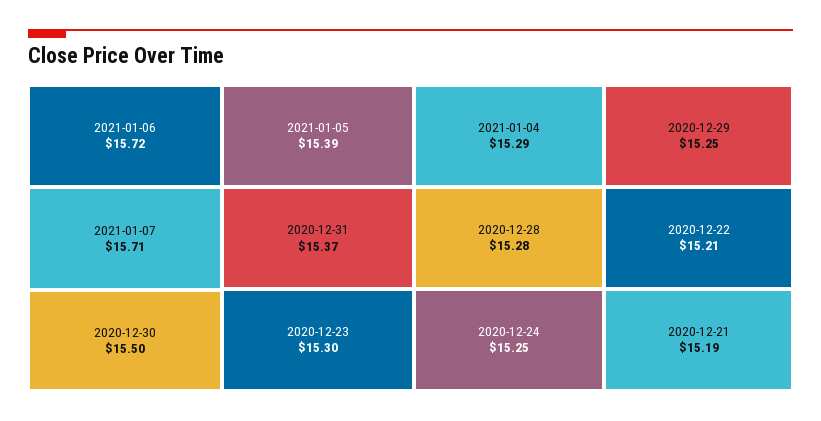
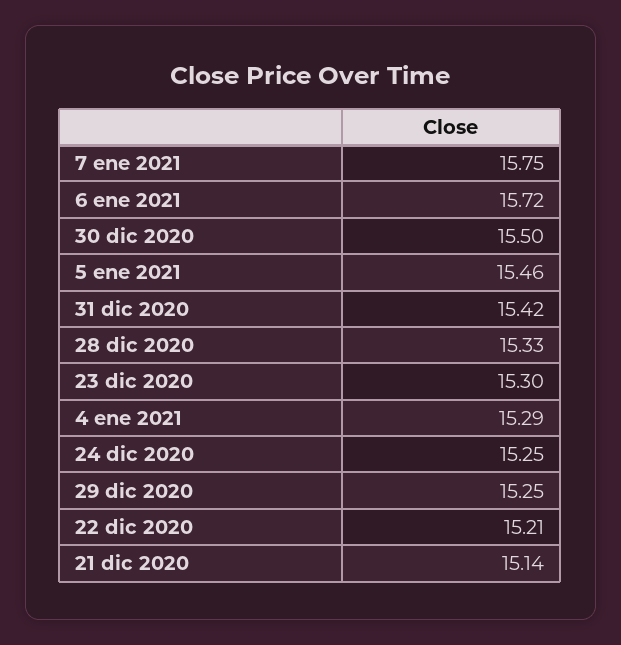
2021-01-07: 15.71 -> 15.75
2021-01-05: 15.39 -> 15.46
2020-12-31: 15.37 -> 15.42
2020-12-28: 15.28 -> 15.33
2020-12-21: 15.19 -> 15.14

